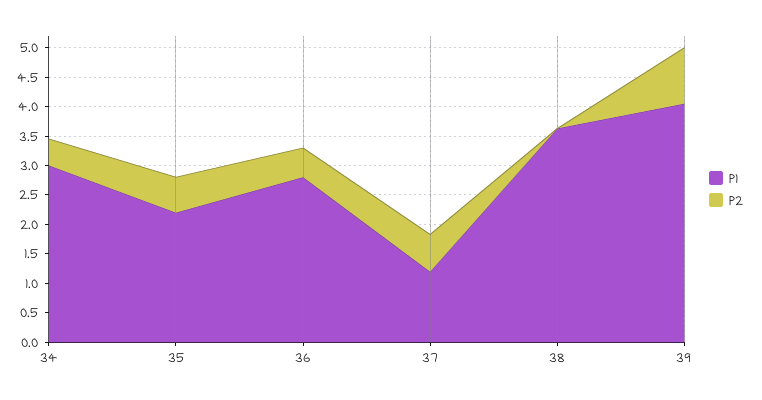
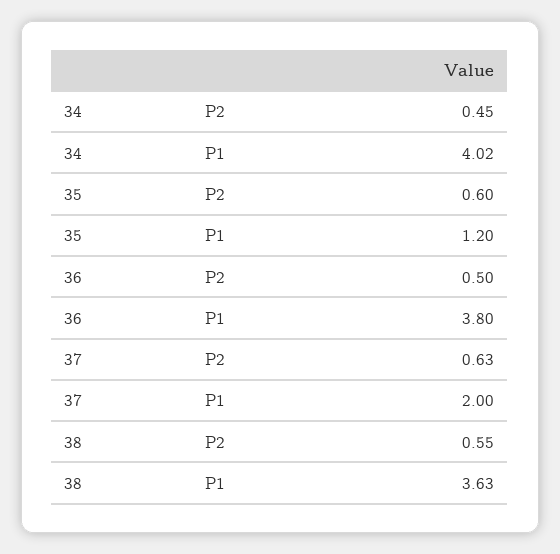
P1, 34: 3 -> 4.02
P1, 35: 2.25 -> 1.2
P1, 36: 2.75 -> 3.8
P1, 37: 1.25 -> 2
P2, 38: 0 -> 0.55
P1, 39: 4 -> none
P2, 39: 1 -> none

